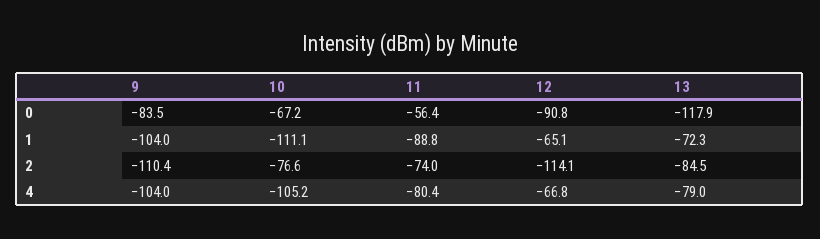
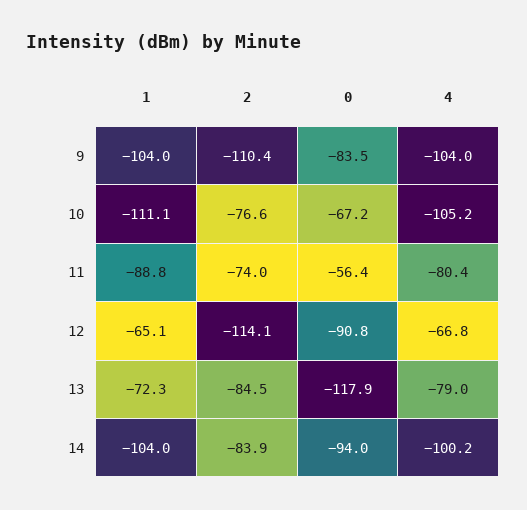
14, 1: none -> -104
14, 2: none -> -83.9
14, 0: none -> -94
14, 4: none -> -100.2

